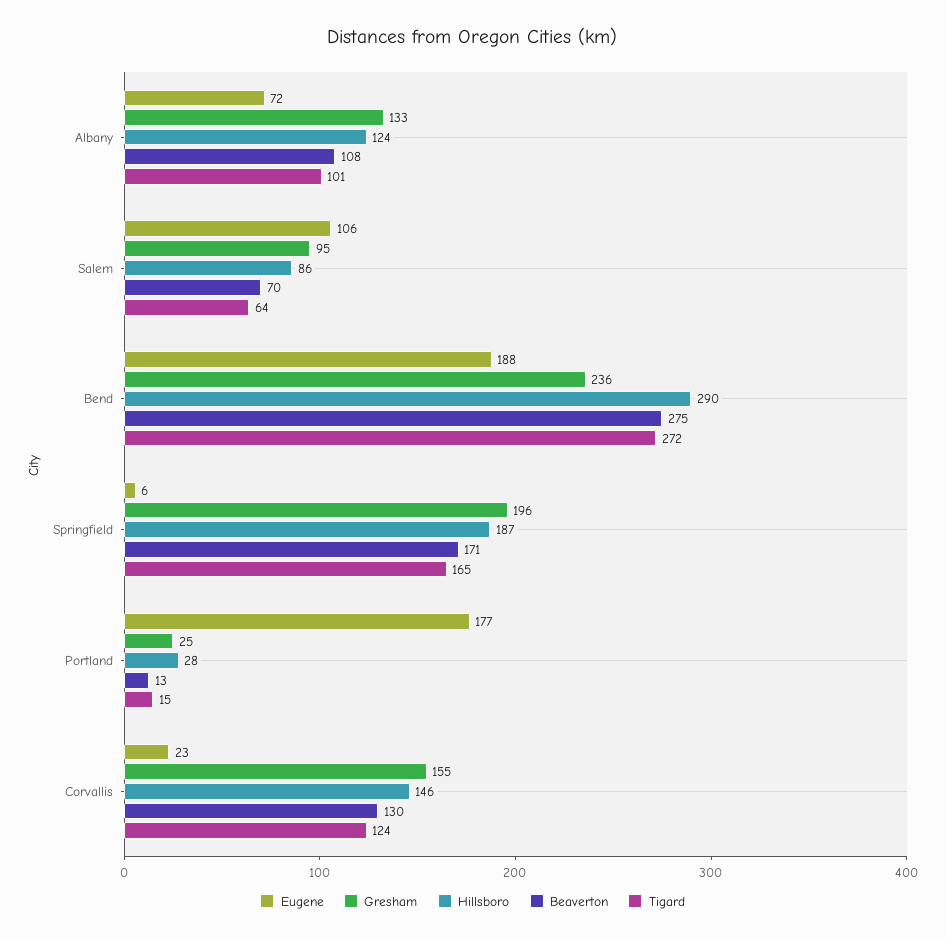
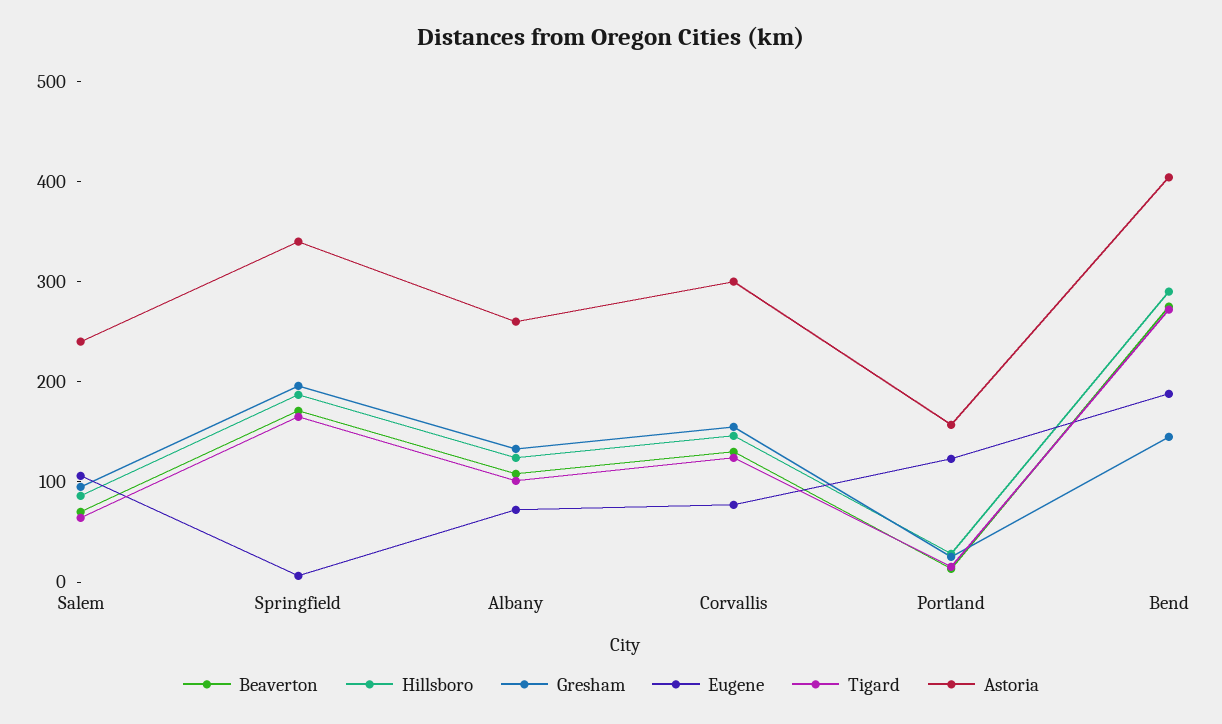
Gresham, Bend: 236 -> 140
Eugene, Portland: 177 -> 120
Eugene, Corvallis: 23 -> 80
Astoria, Salem: none -> 240
Astoria, Springfield: none -> 340
Astoria, Albany: none -> 260
Astoria, Corvallis: none -> 300
Astoria, Portland: none -> 160
Astoria, Bend: none -> 400

